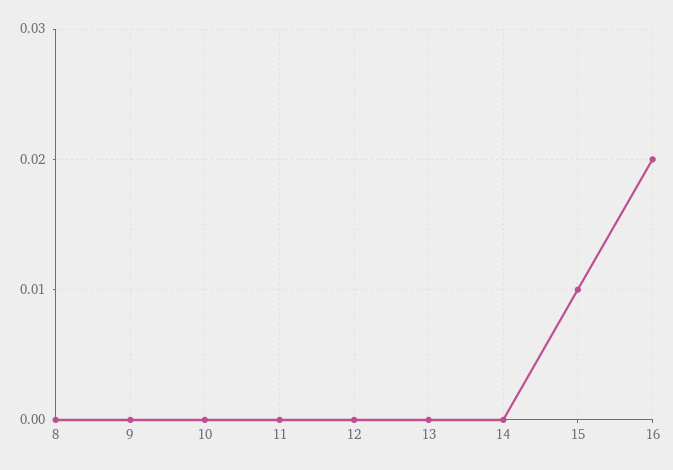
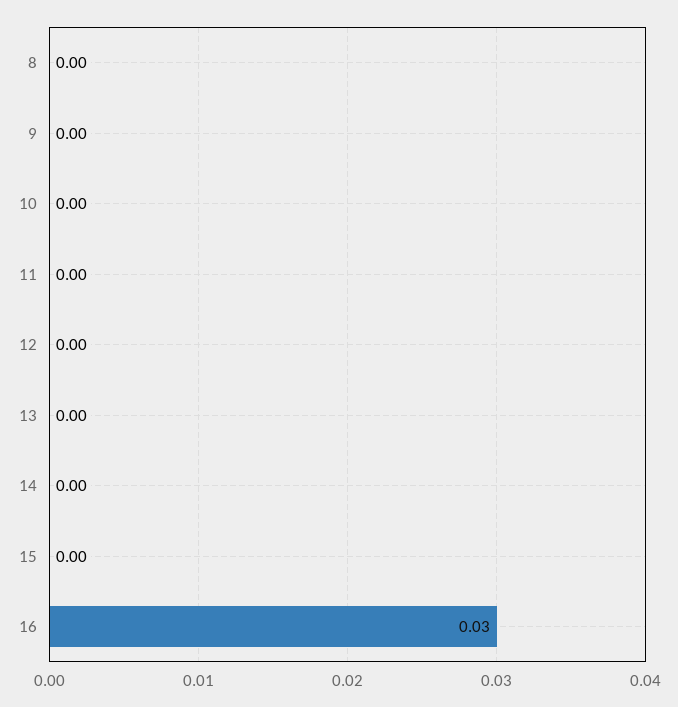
15: 0.01 -> 0
16: 0.02 -> 0.03

